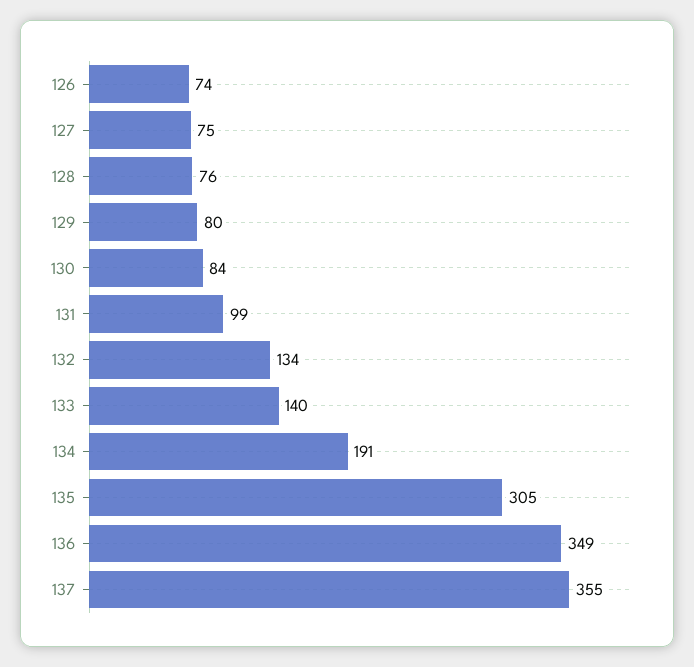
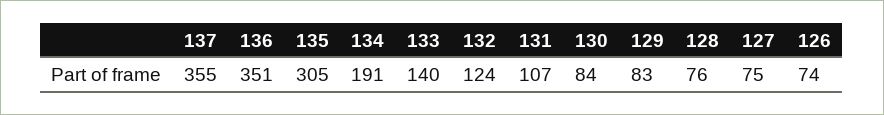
129: 80 -> 83
131: 99 -> 107
132: 134 -> 124
136: 349 -> 351

